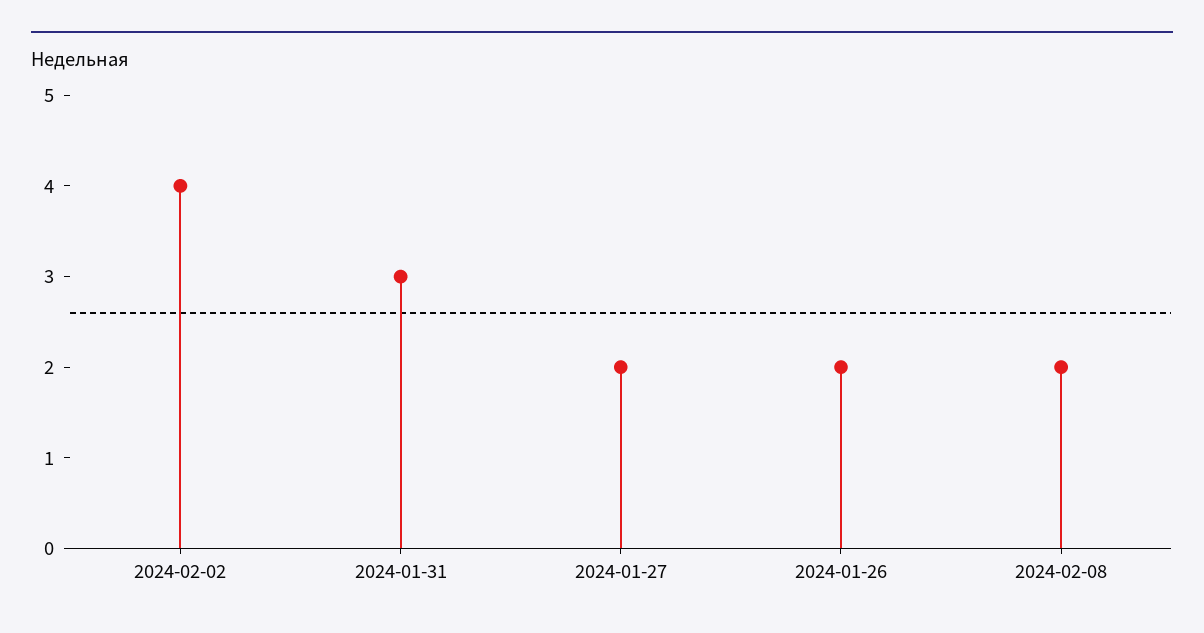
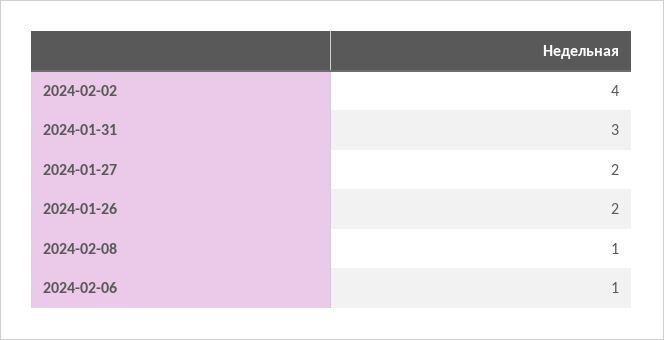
2024-02-08: 2 -> 1
2024-02-06: none -> 1

